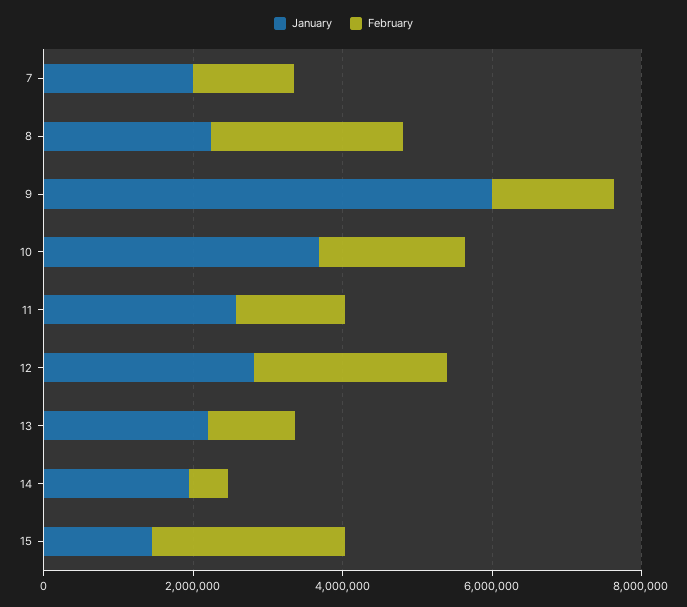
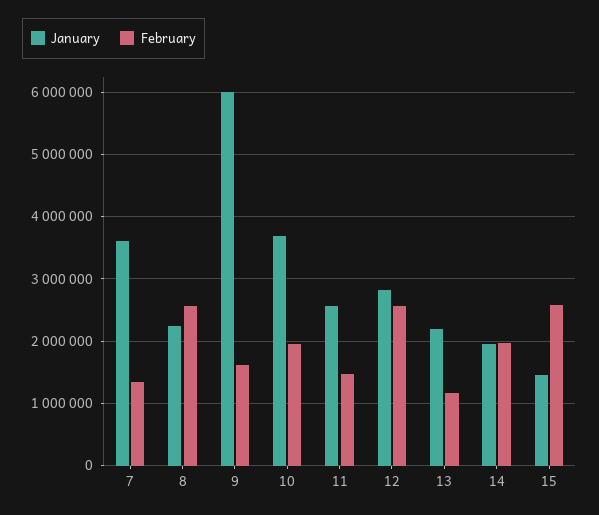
January, 7: 2000000 -> 3600000
February, 14: 500000 -> 2000000

